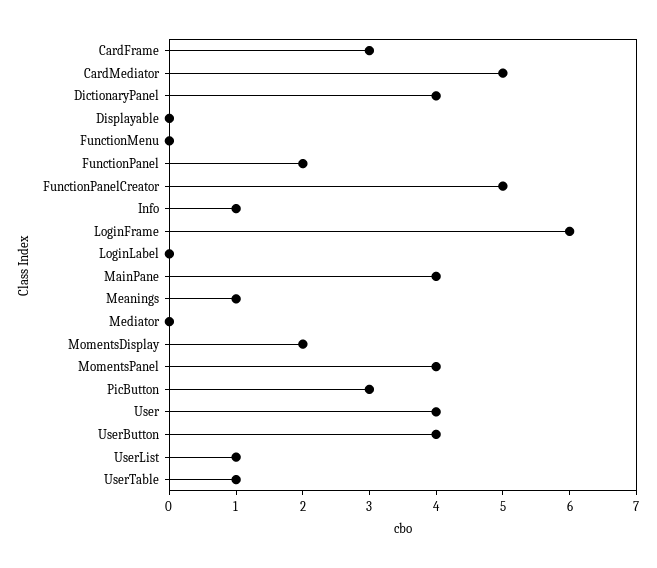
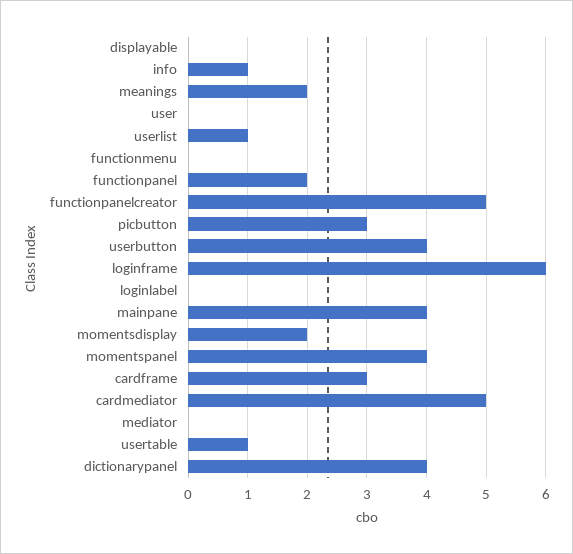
Meanings: 1 -> 2
User: 4 -> 0

